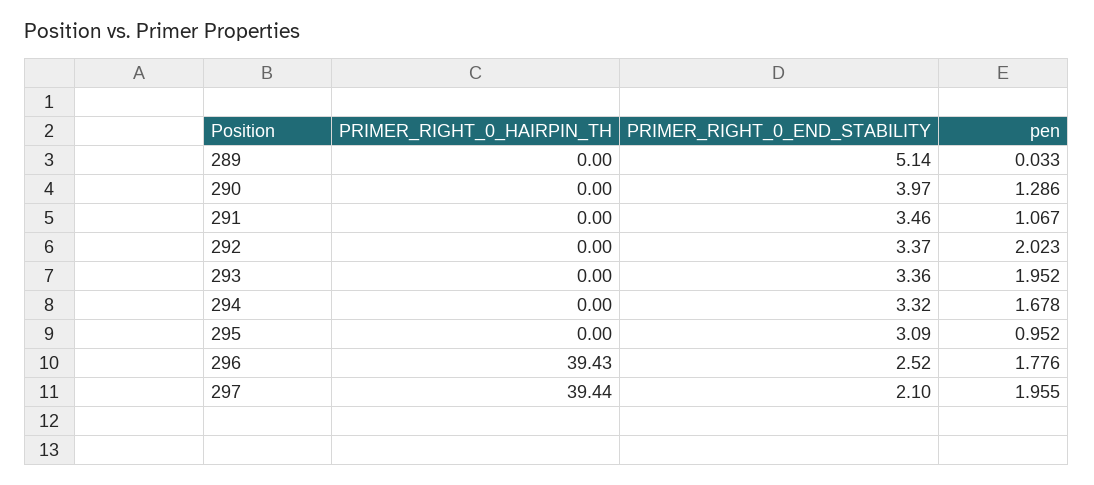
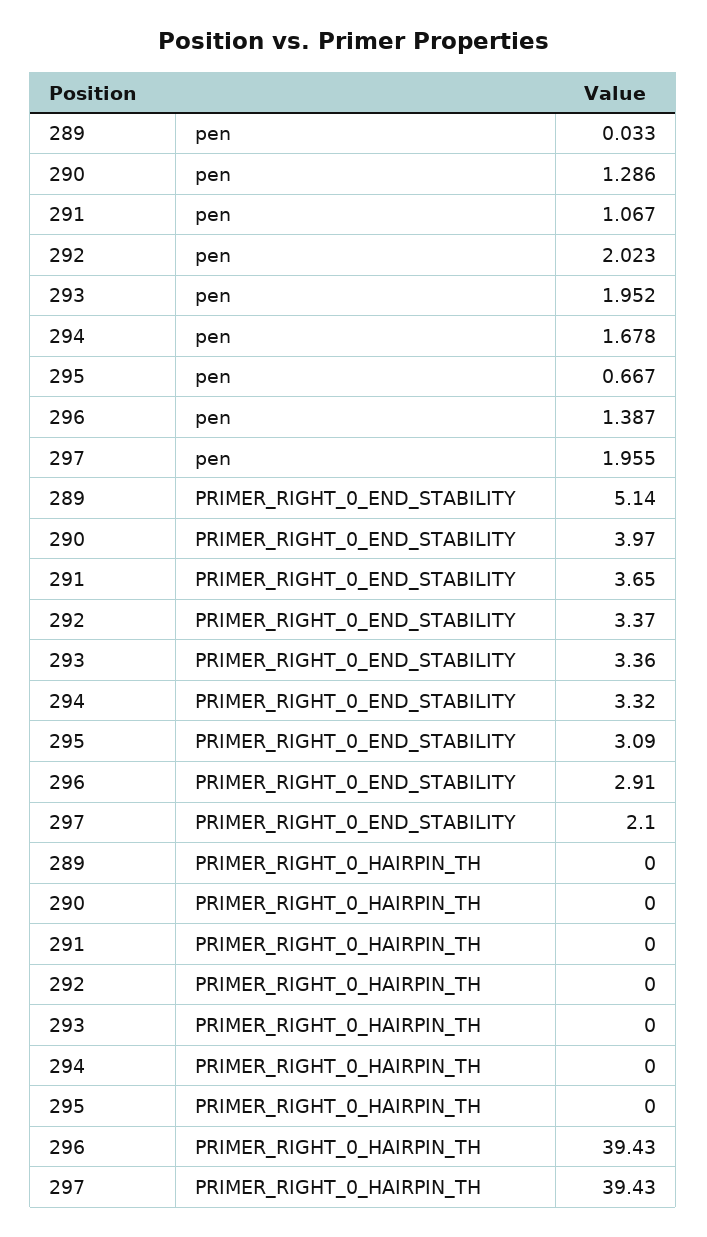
PRIMER_RIGHT_0_END_STABILITY, 291: 3.46 -> 3.65
pen, 295: 0.952 -> 0.667
PRIMER_RIGHT_0_END_STABILITY, 296: 2.52 -> 2.91
pen, 296: 1.776 -> 1.387
PRIMER_RIGHT_0_HAIRPIN_TH, 297: 39.44 -> 39.43

